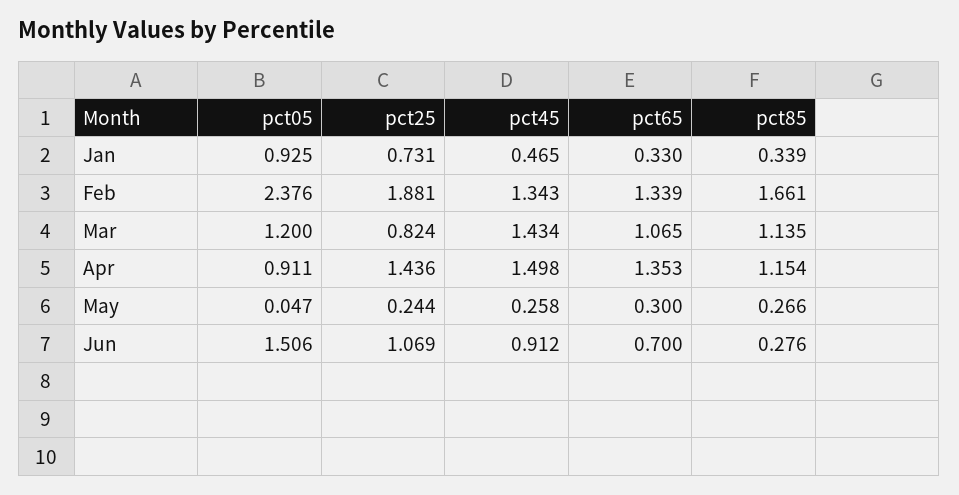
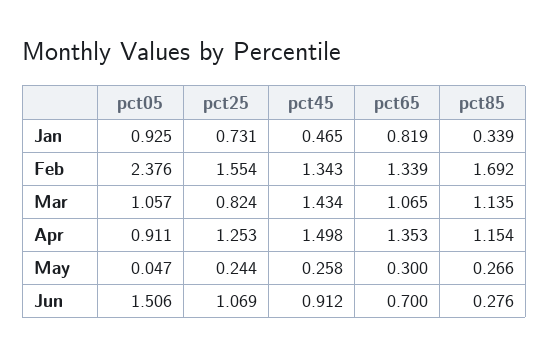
pct65, Jan: 0.33 -> 0.819
pct25, Feb: 1.881 -> 1.554
pct85, Feb: 1.661 -> 1.692
pct05, Mar: 1.2 -> 1.057
pct25, Apr: 1.436 -> 1.253

